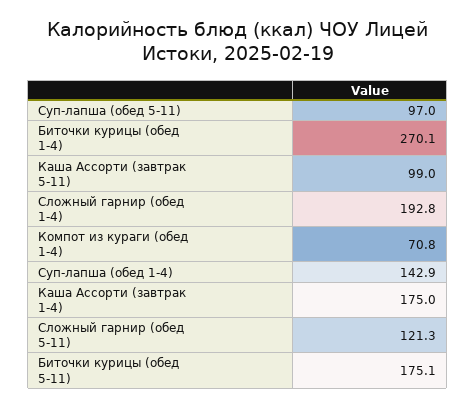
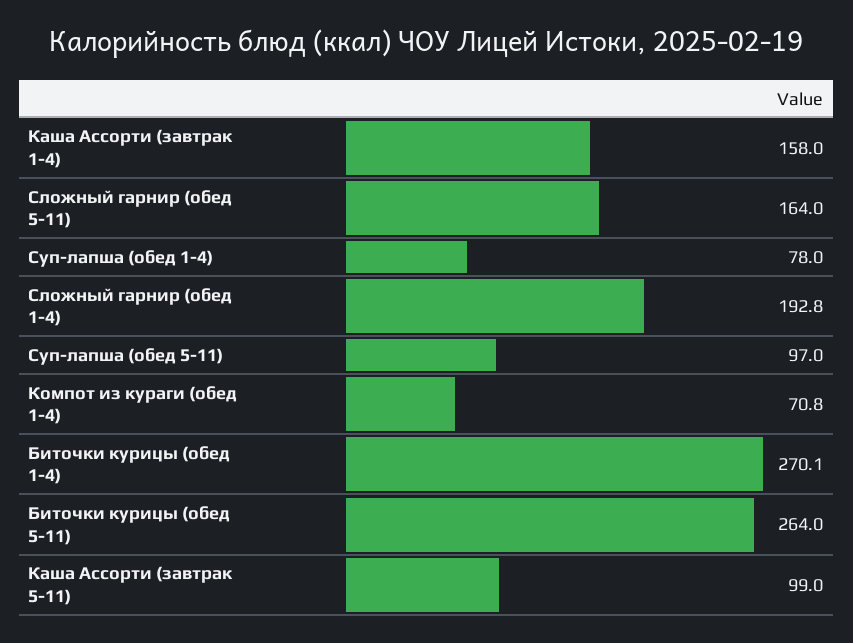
Суп-лапша (обед 1-4): 142.9 -> 78
Каша Ассорти (завтрак 1-4): 175 -> 158
Сложный гарнир (обед 5-11): 121.3 -> 164
Биточки курицы (обед 5-11): 175.1 -> 264

